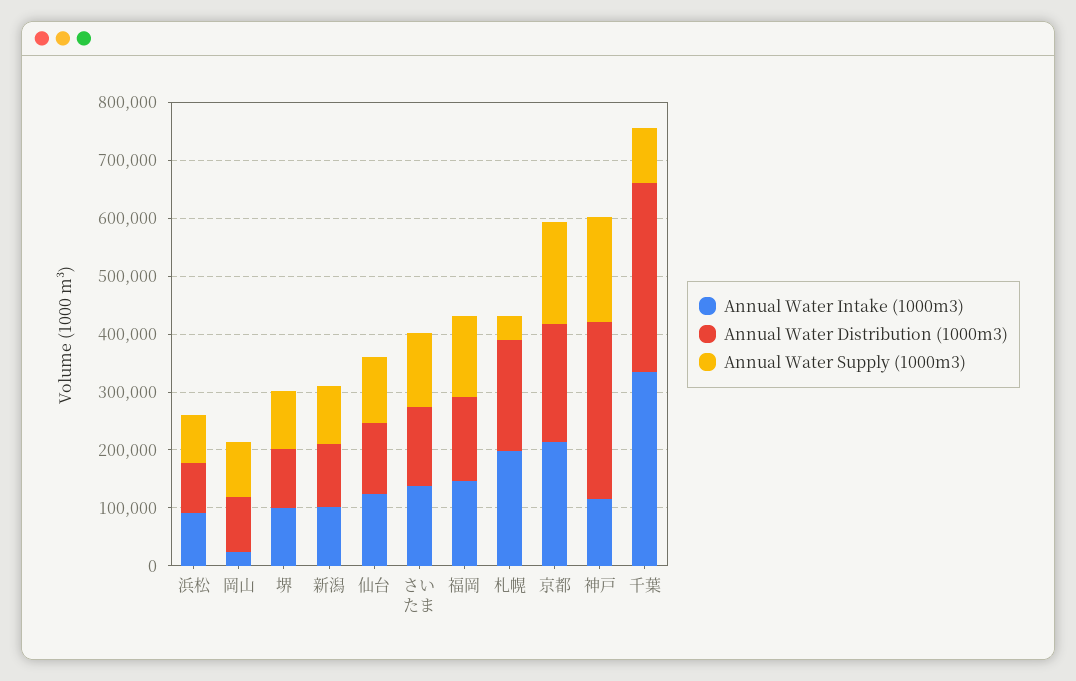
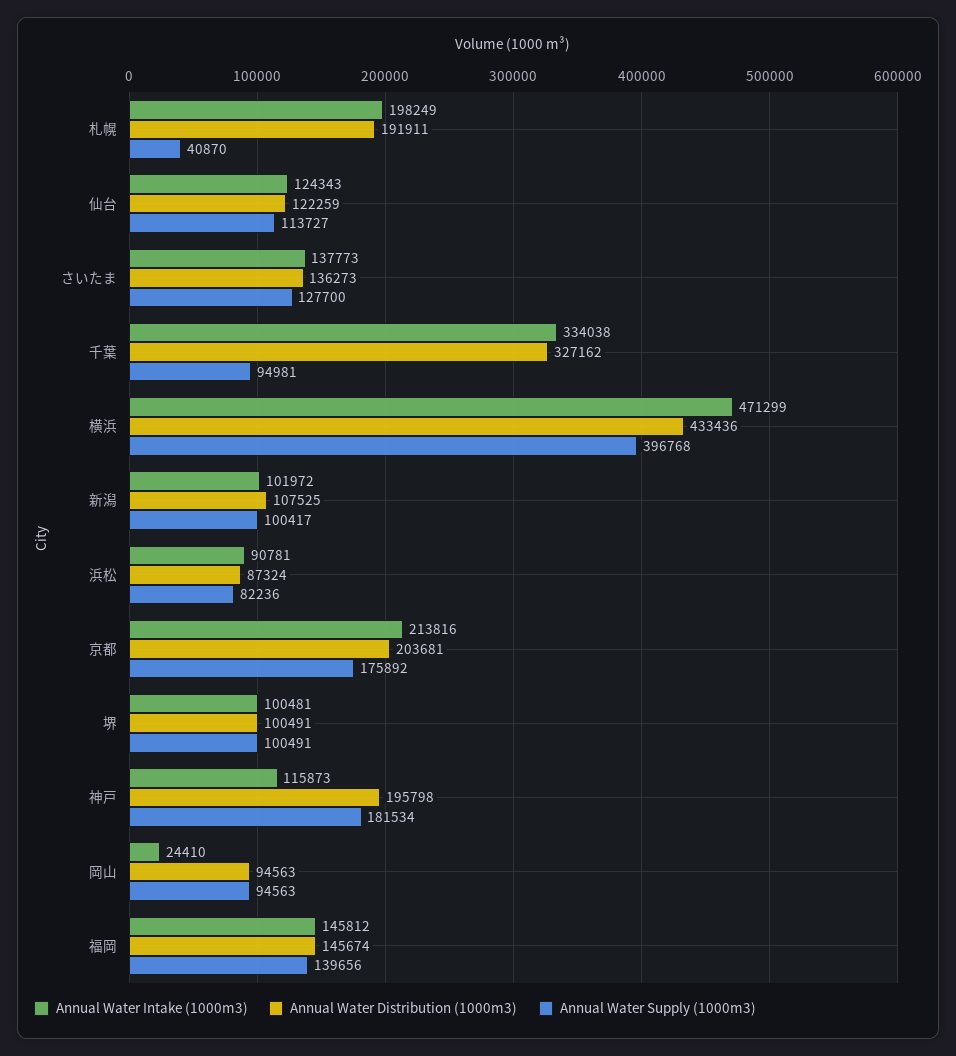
Annual Water Distribution (1000m3), 神戸: 300000 -> 195798
Annual Water Intake (1000m3), 横浜: none -> 471299
Annual Water Distribution (1000m3), 横浜: none -> 433436
Annual Water Supply (1000m3), 横浜: none -> 396768

